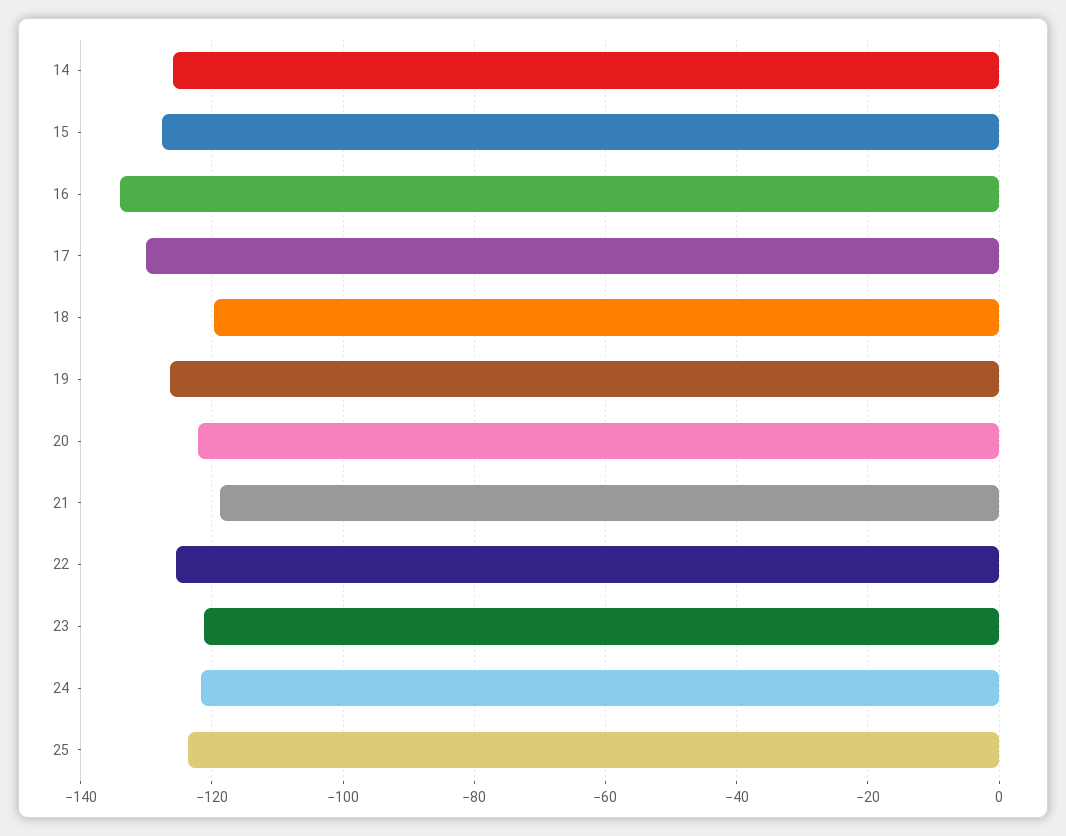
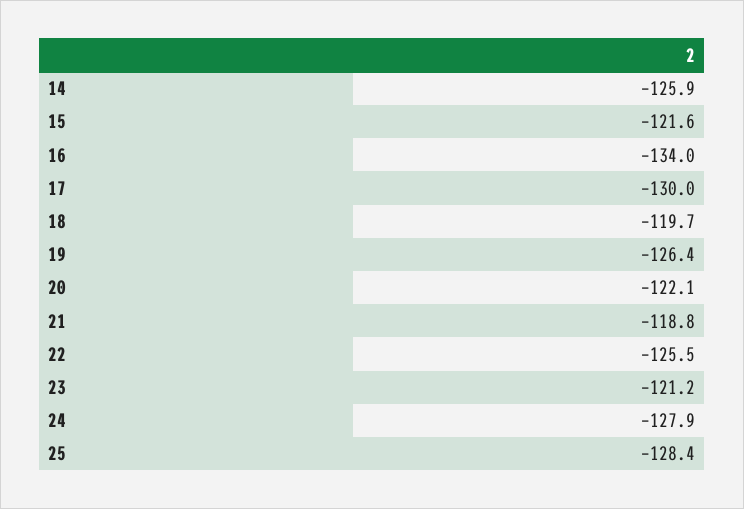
15: -128 -> -121.6
24: -122 -> -127.9
25: -124 -> -128.4

